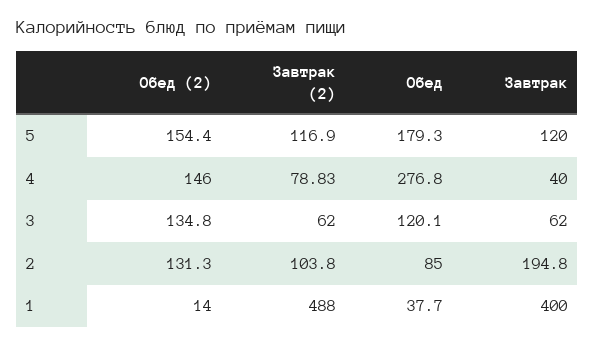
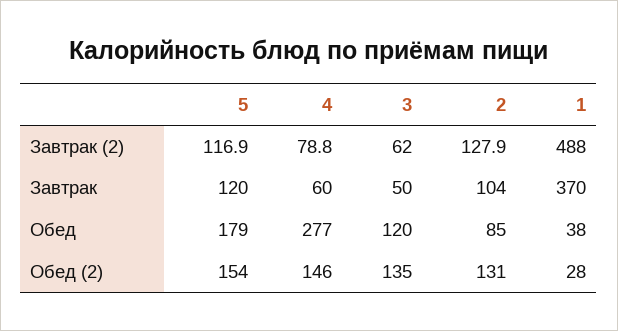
Завтрак, 4: 40 -> 60
Завтрак, 3: 62 -> 50
Завтрак (2), 2: 103.8 -> 127.9
Завтрак, 2: 194.8 -> 104
Обед (2), 1: 14 -> 28
Завтрак, 1: 400 -> 370

